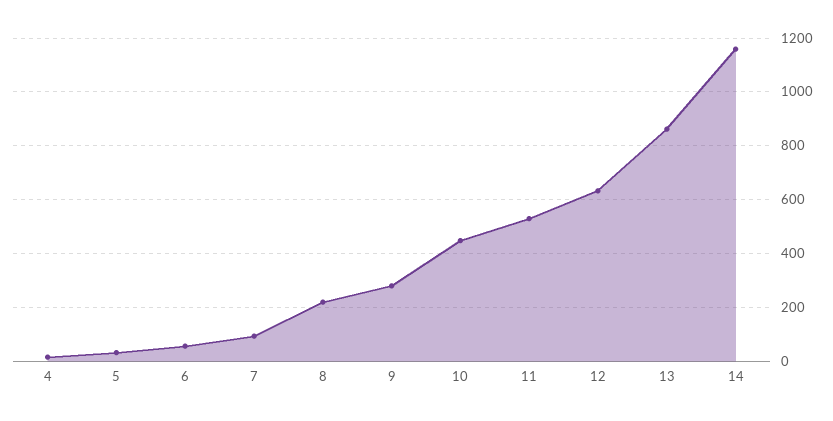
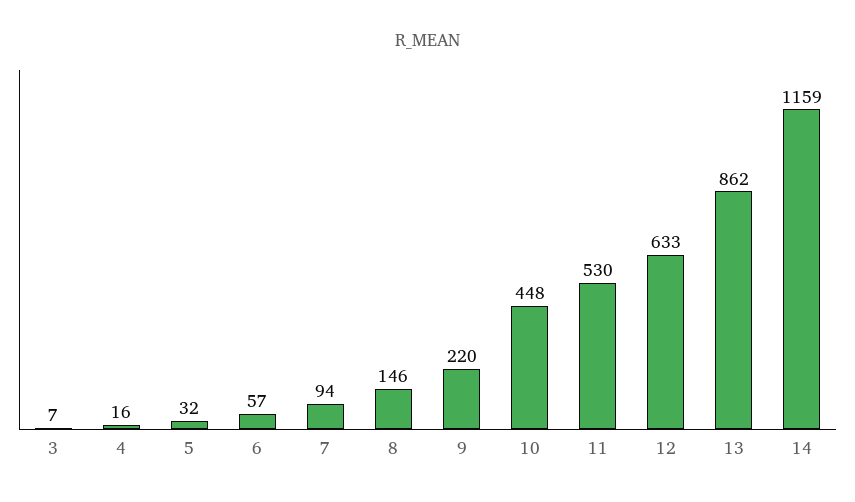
8: 225 -> 146
9: 275 -> 220
3: none -> 7

